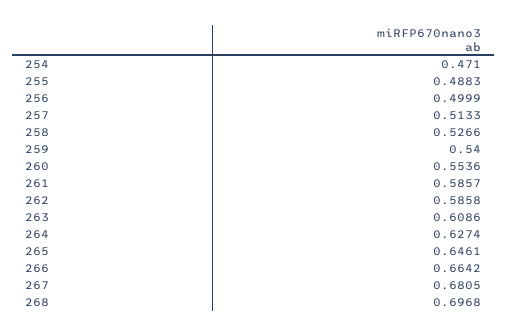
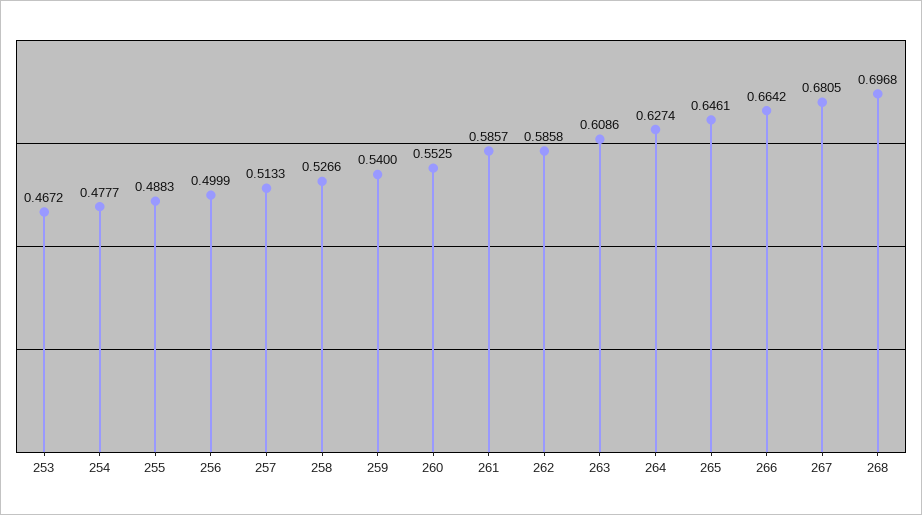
254: 0.471 -> 0.4777
260: 0.5536 -> 0.5525
253: none -> 0.4672

